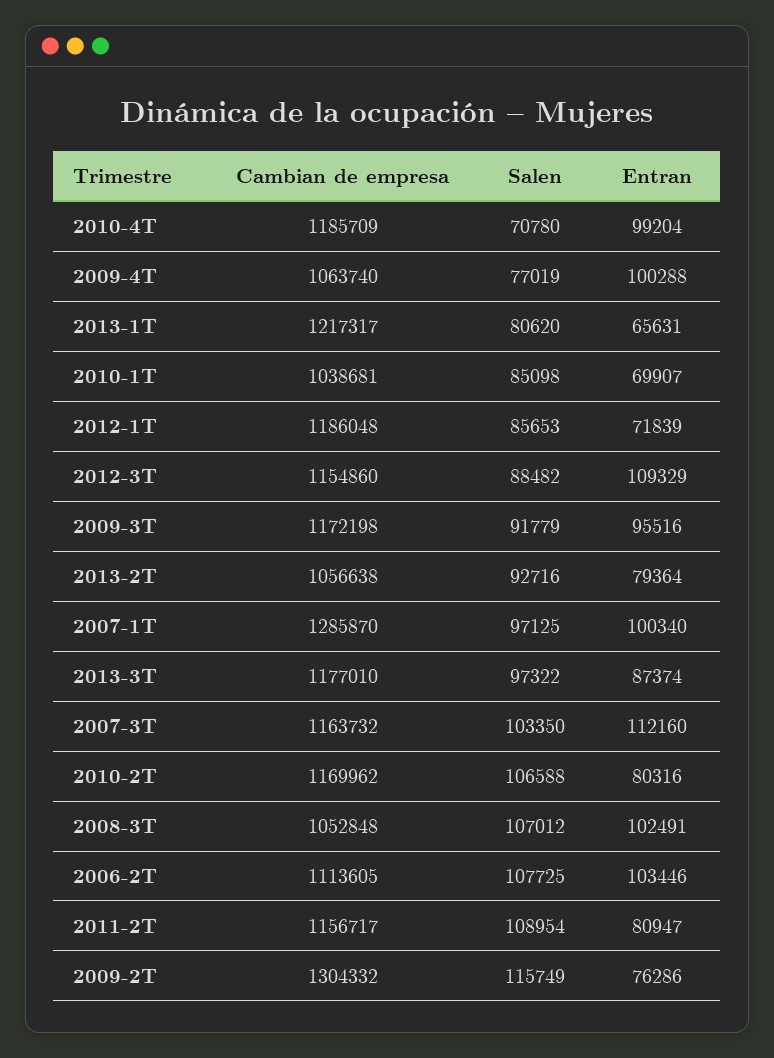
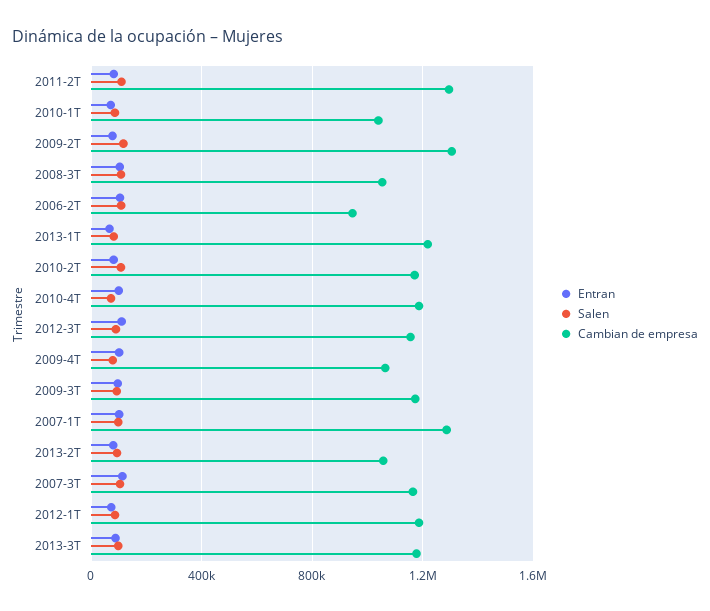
Cambian de empresa, 2006-2T: 1113605 -> 950000
Cambian de empresa, 2011-2T: 1156717 -> 1300000

